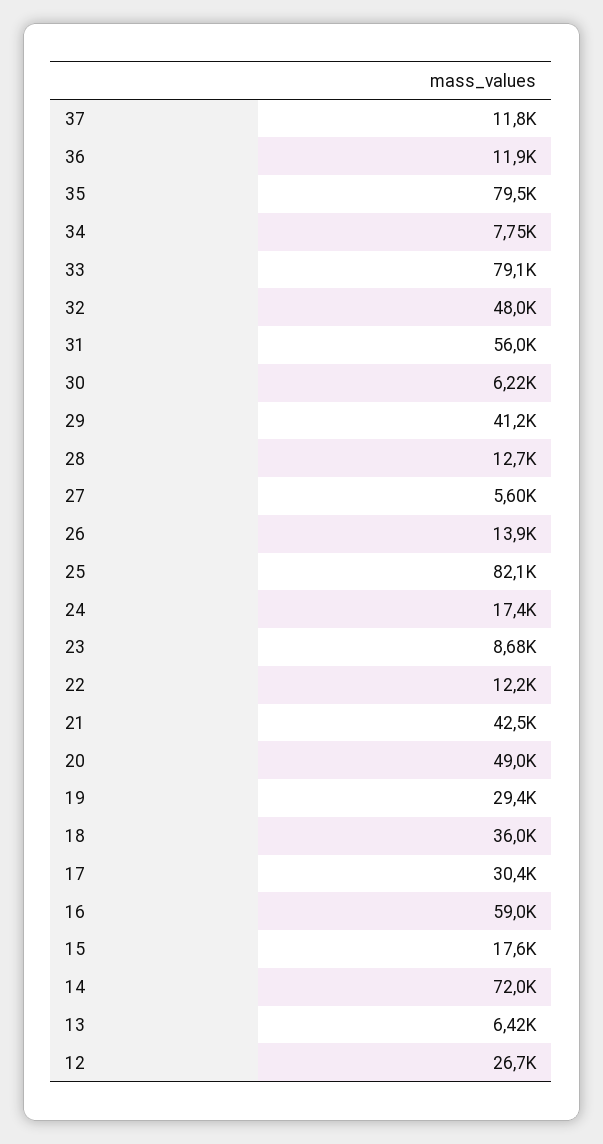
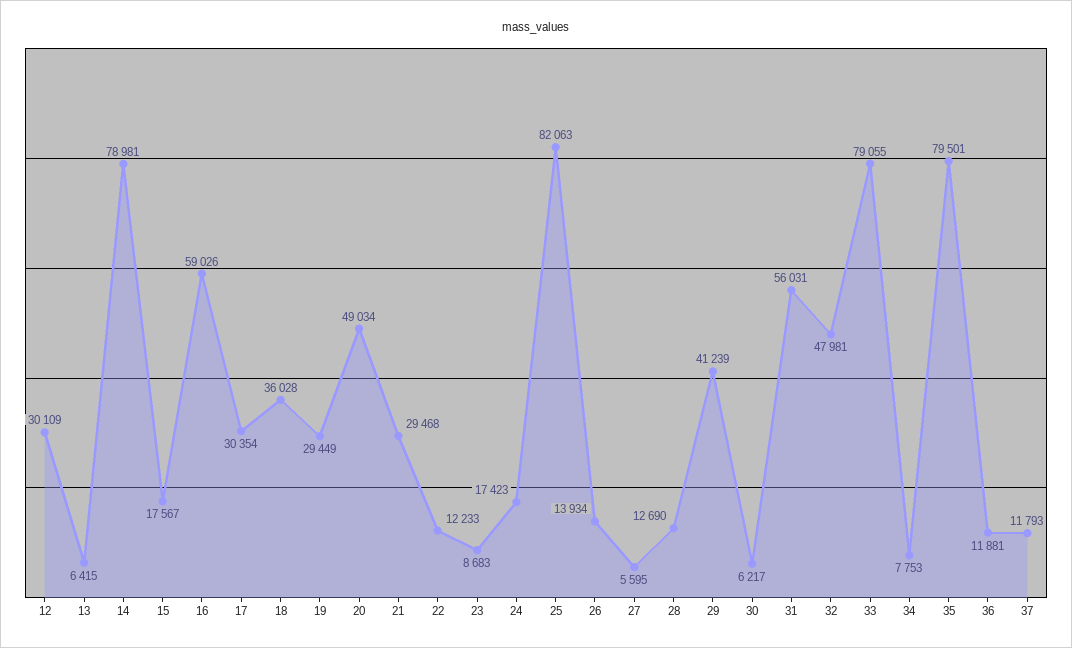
21: 42500 -> 29468
14: 72000 -> 78981
12: 26700 -> 30109

